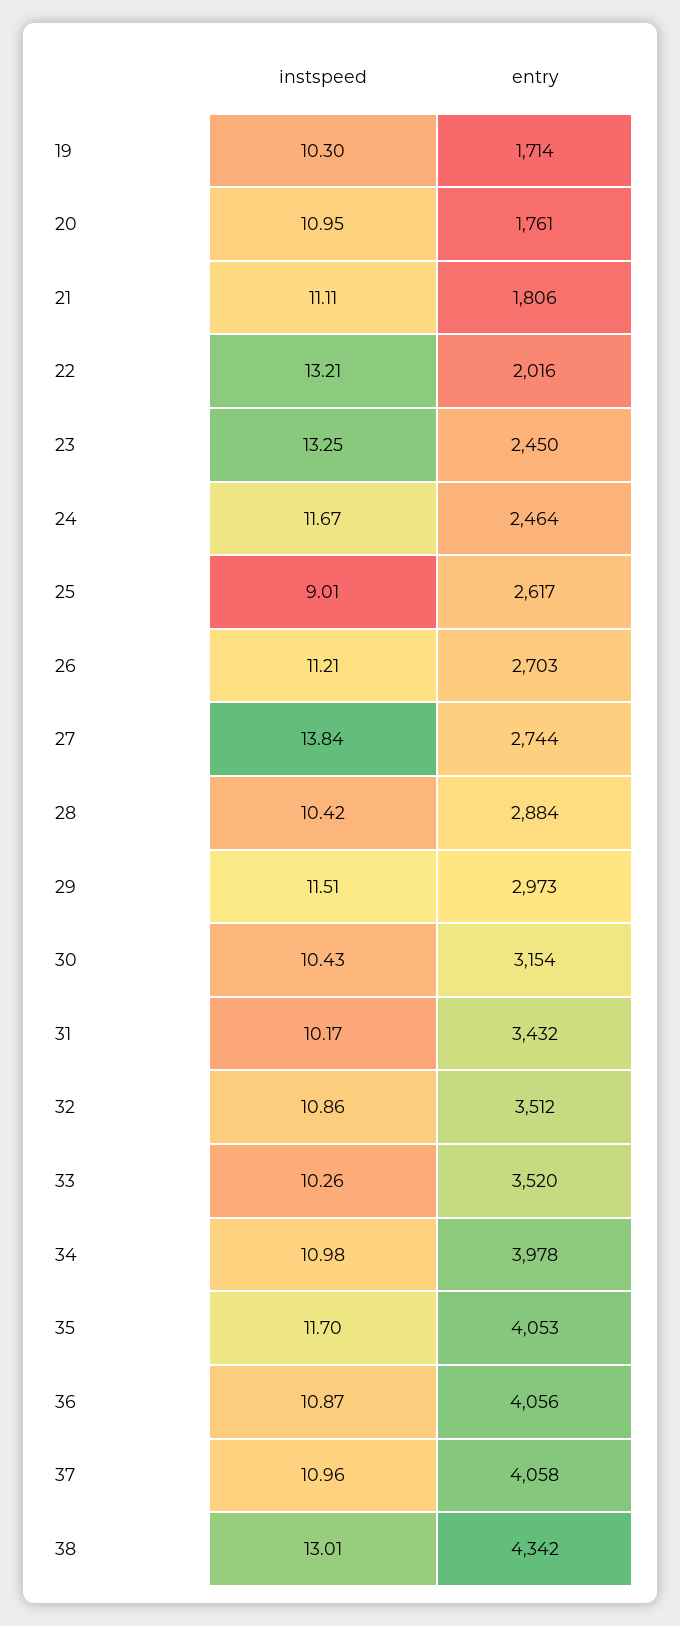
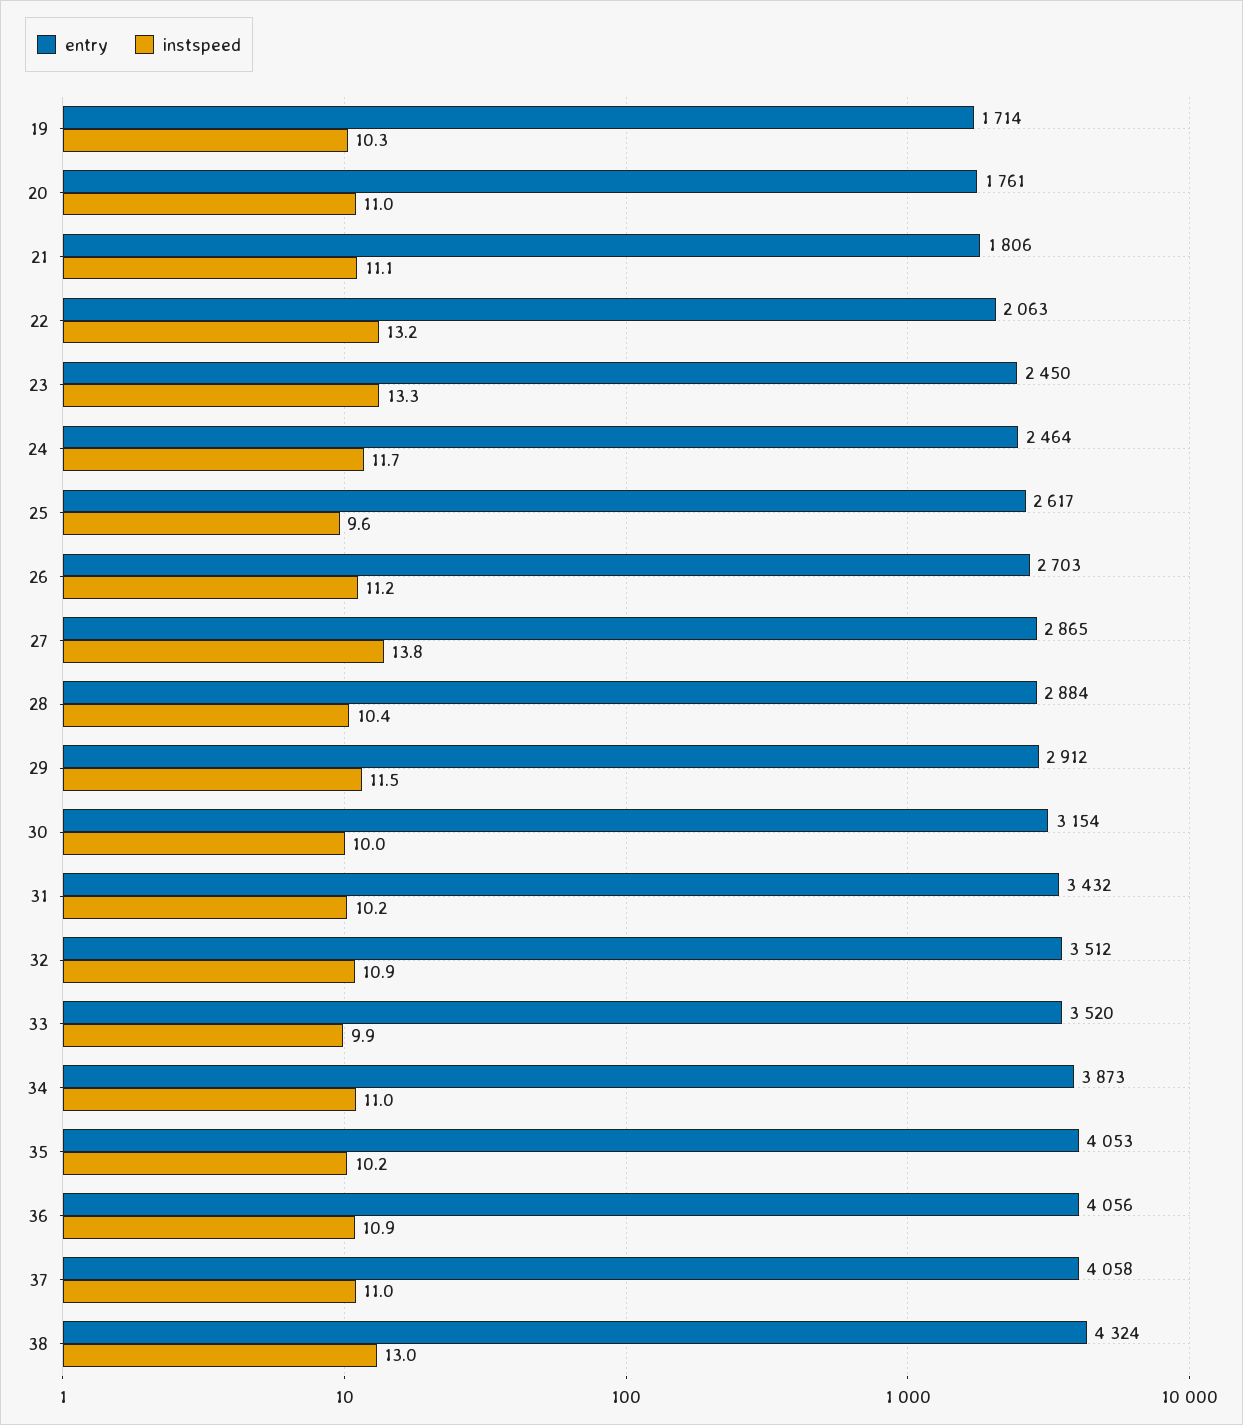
entry, 22: 2016 -> 2063
instspeed, 25: 9.01 -> 9.6
entry, 27: 2744 -> 2865
entry, 29: 2973 -> 2912
instspeed, 30: 10.43 -> 10
instspeed, 33: 10.26 -> 9.9
entry, 34: 3978 -> 3873
instspeed, 35: 11.7 -> 10.2
entry, 38: 4342 -> 4324

